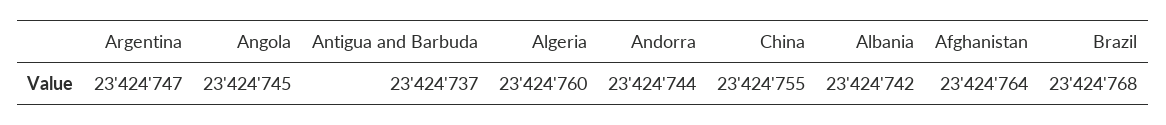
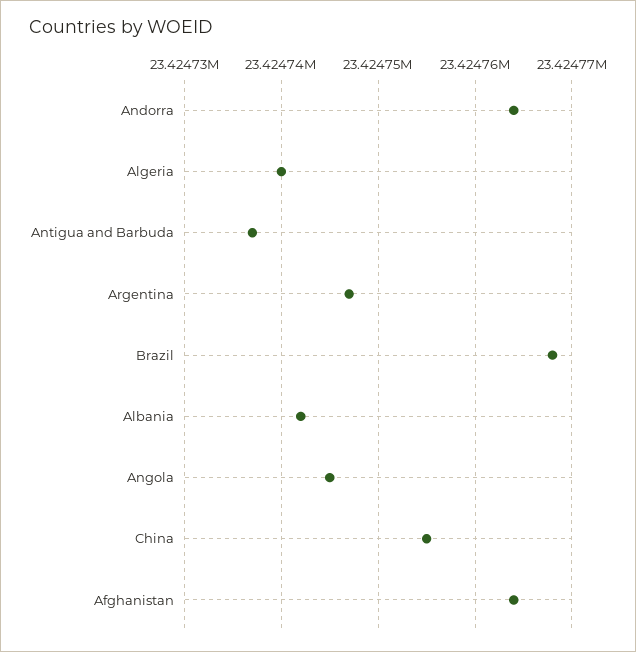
Algeria: 23424760 -> 23424740
Andorra: 23424744 -> 23424764

